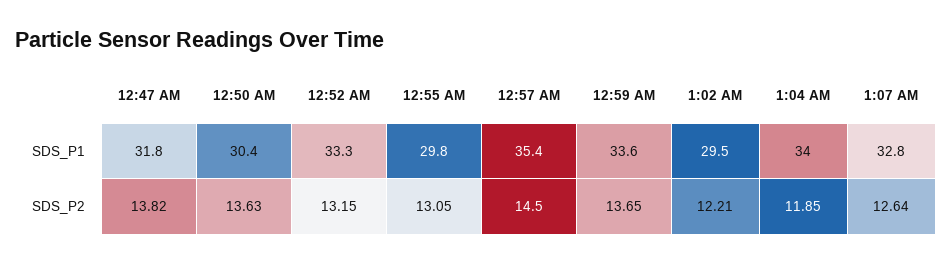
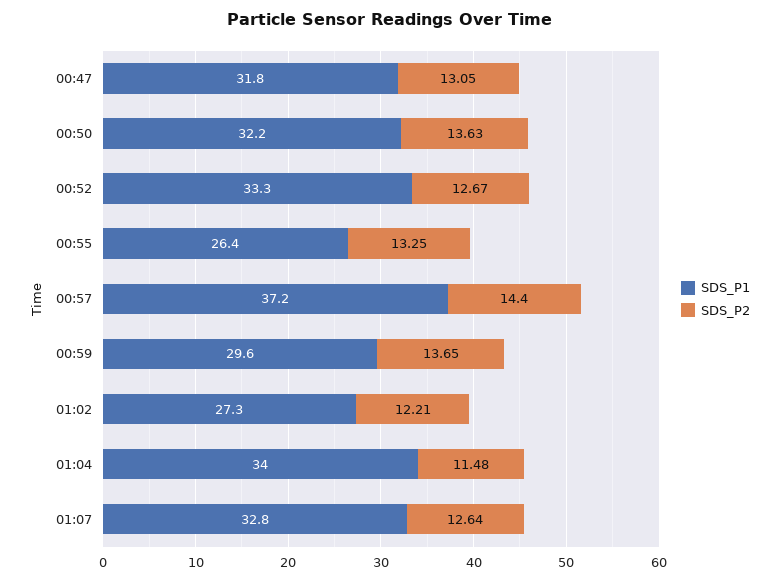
SDS_P1, 12:50 AM: 30.4 -> 32.2
SDS_P1, 12:55 AM: 29.8 -> 26.4
SDS_P1, 12:57 AM: 35.4 -> 37.2
SDS_P1, 12:59 AM: 33.6 -> 29.6
SDS_P1, 1:02 AM: 29.5 -> 27.3
SDS_P2, 12:47 AM: 13.82 -> 13.05
SDS_P2, 12:52 AM: 13.15 -> 12.67
SDS_P2, 12:55 AM: 13.05 -> 13.25
SDS_P2, 12:57 AM: 14.5 -> 14.4
SDS_P2, 1:04 AM: 11.85 -> 11.48

